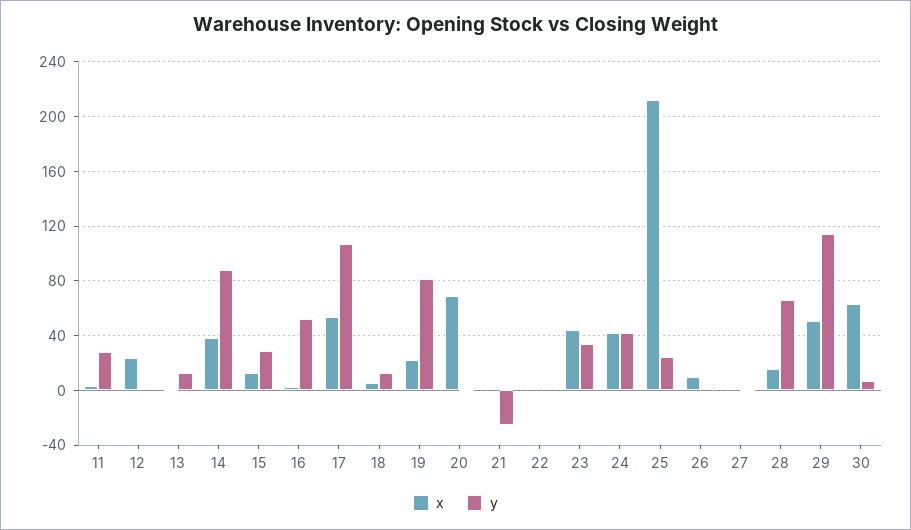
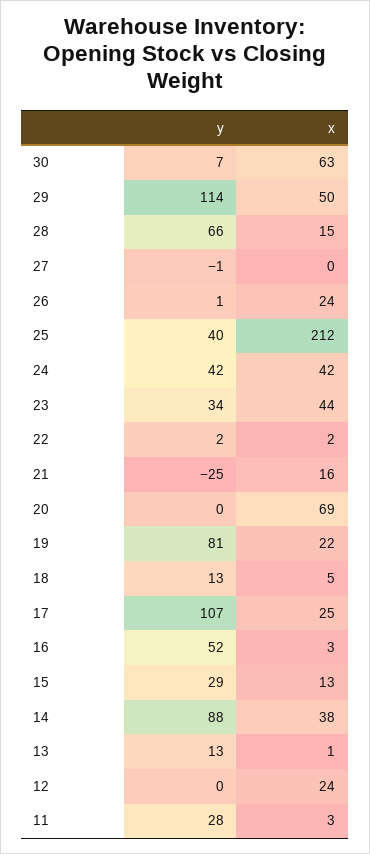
x, 17: 55 -> 25
x, 21: 0 -> 16
y, 25: 25 -> 40
x, 26: 10 -> 24

